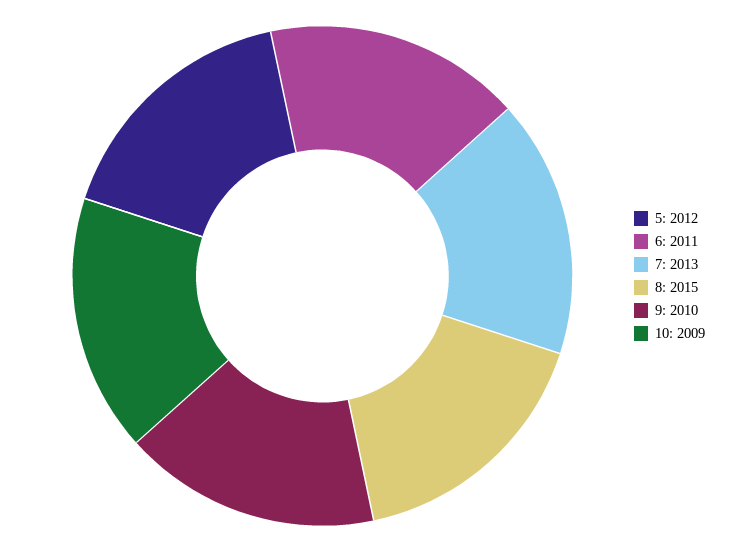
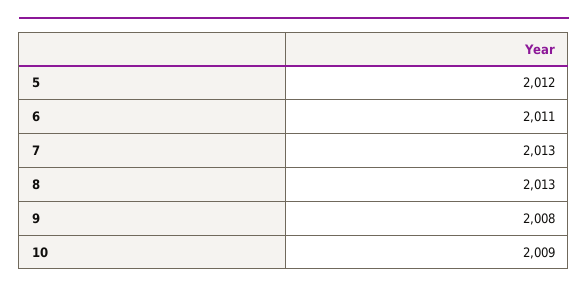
8: 2015 -> 2013
9: 2010 -> 2008

